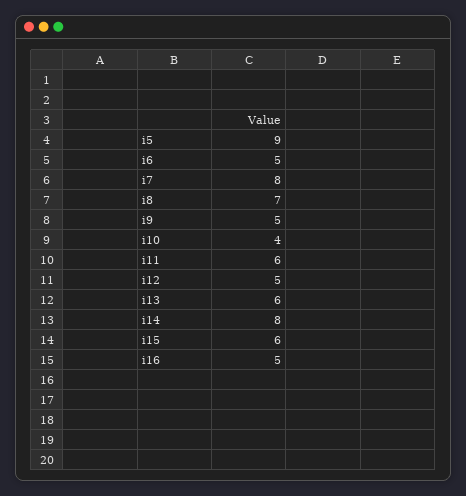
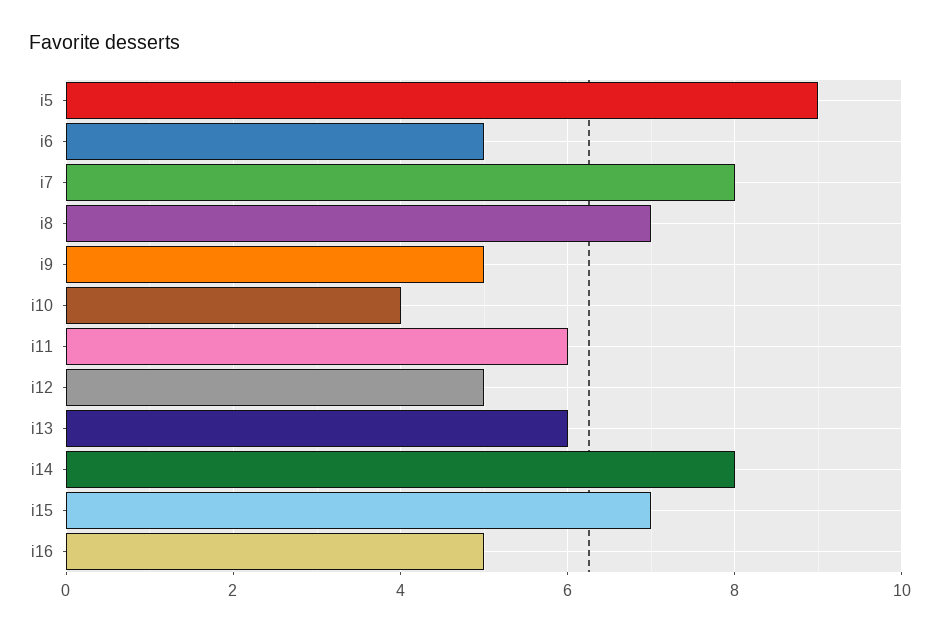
i15: 6 -> 7

